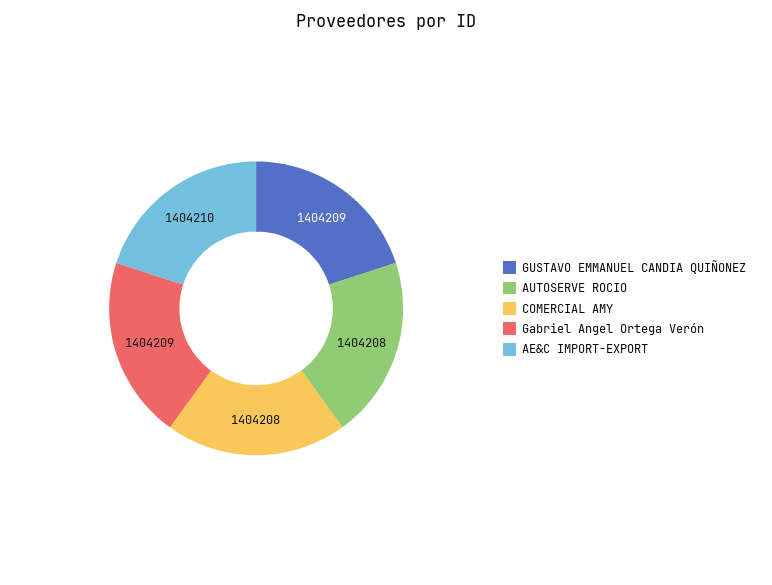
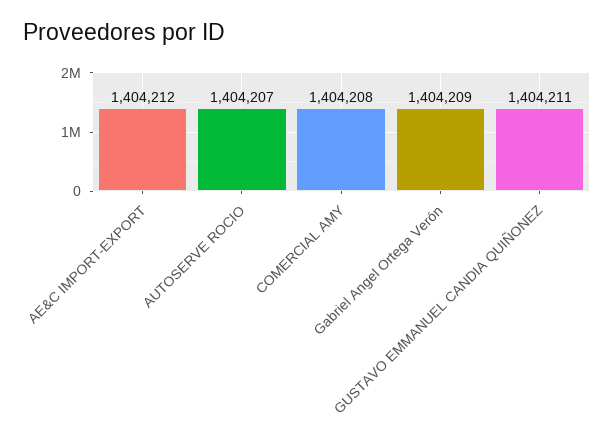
GUSTAVO EMMANUEL CANDIA QUIÑONEZ: 1404209 -> 1404211
AUTOSERVE ROCIO: 1404208 -> 1404207
AE&C IMPORT-EXPORT: 1404210 -> 1404212

